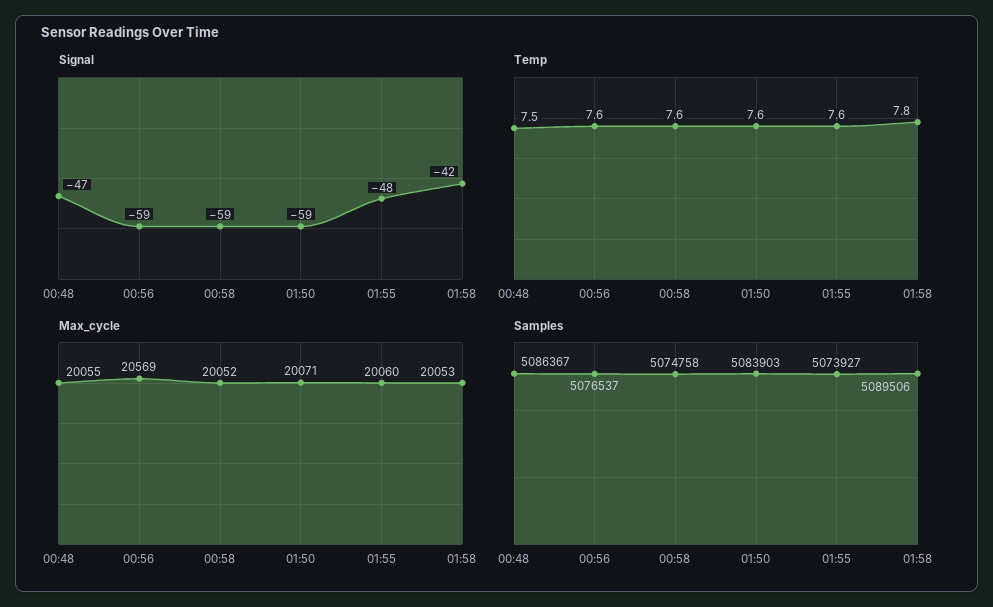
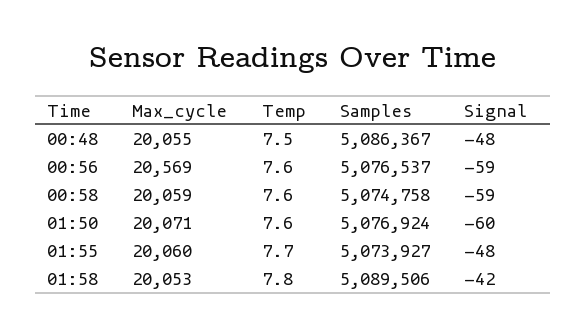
Signal, 00:48: -47 -> -48
Signal, 01:50: -59 -> -60
Temp, 01:55: 7.6 -> 7.7
Max_cycle, 00:58: 20052 -> 20059
Samples, 01:50: 5083903 -> 5076924

